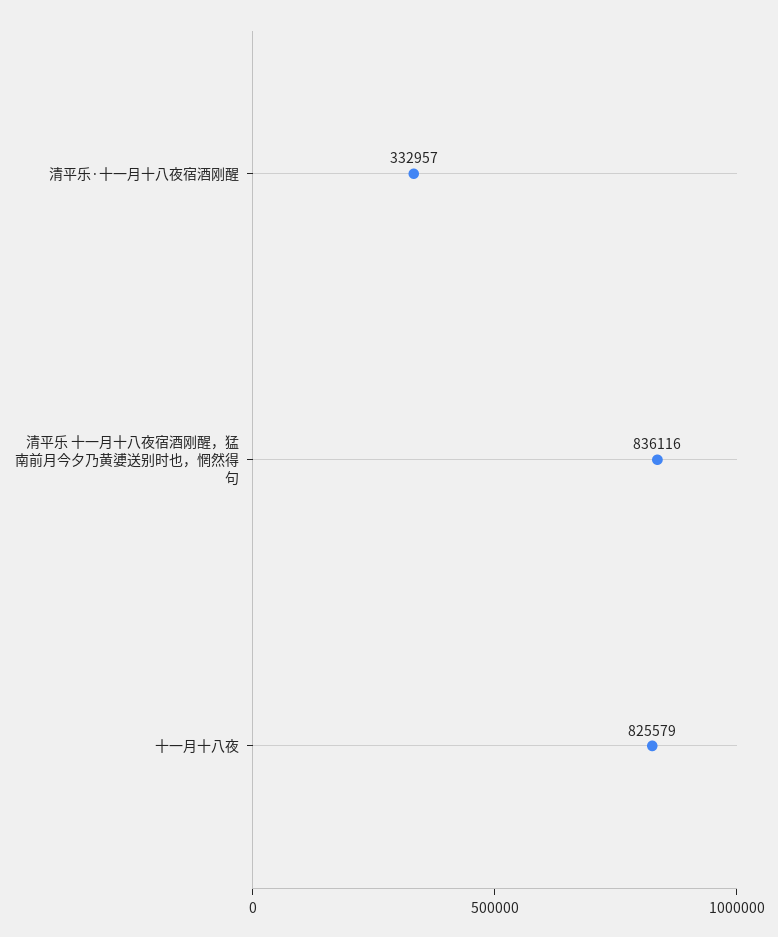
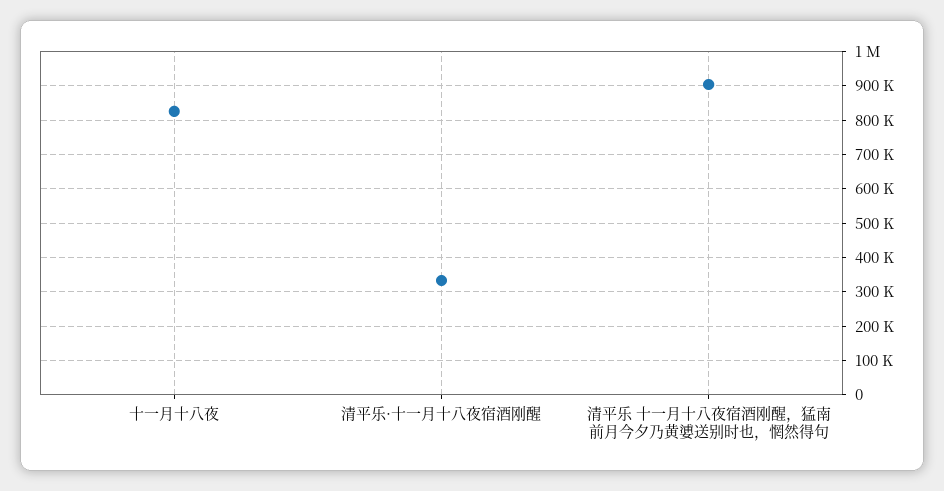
清平乐 十一月十八夜宿酒刚醒，猛南前月今夕乃黄㜑送别时也，惘然得句: 836116 -> 900000

